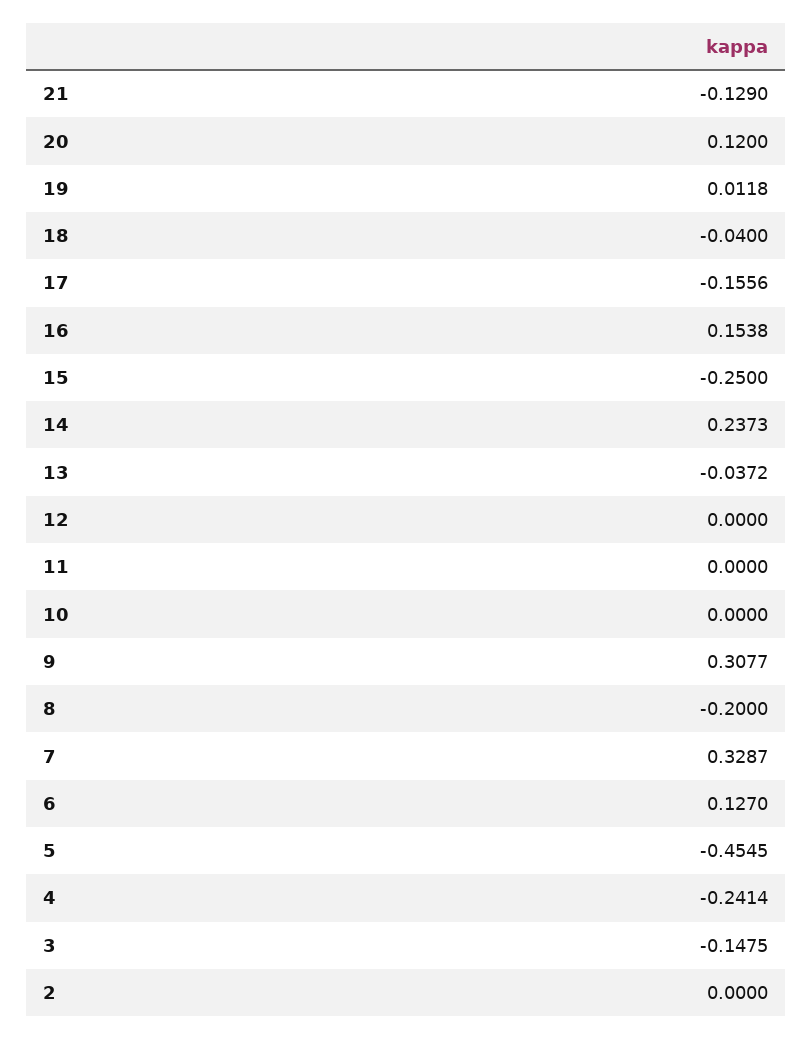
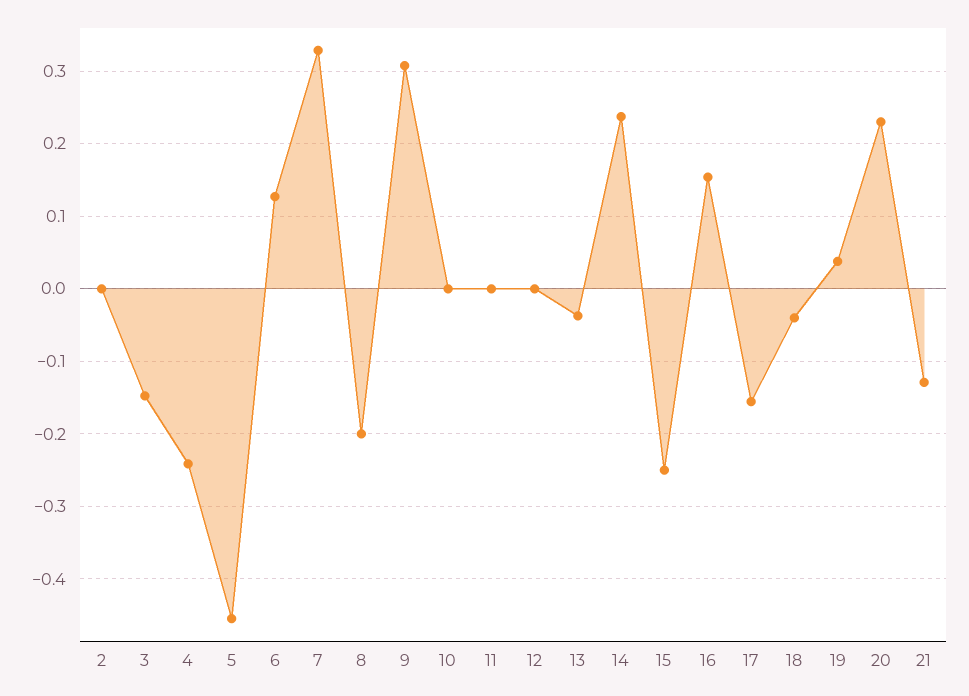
20: 0.12 -> 0.23
19: 0.0118 -> 0.04

